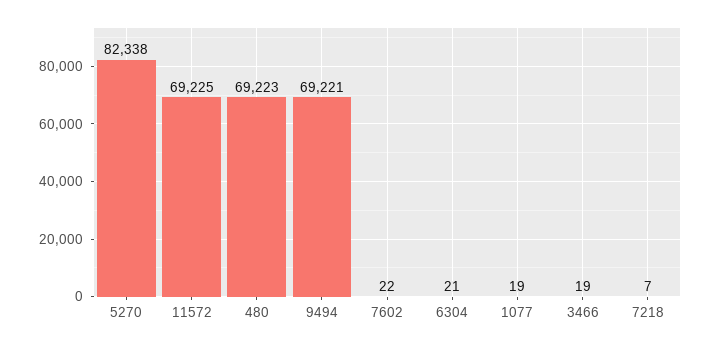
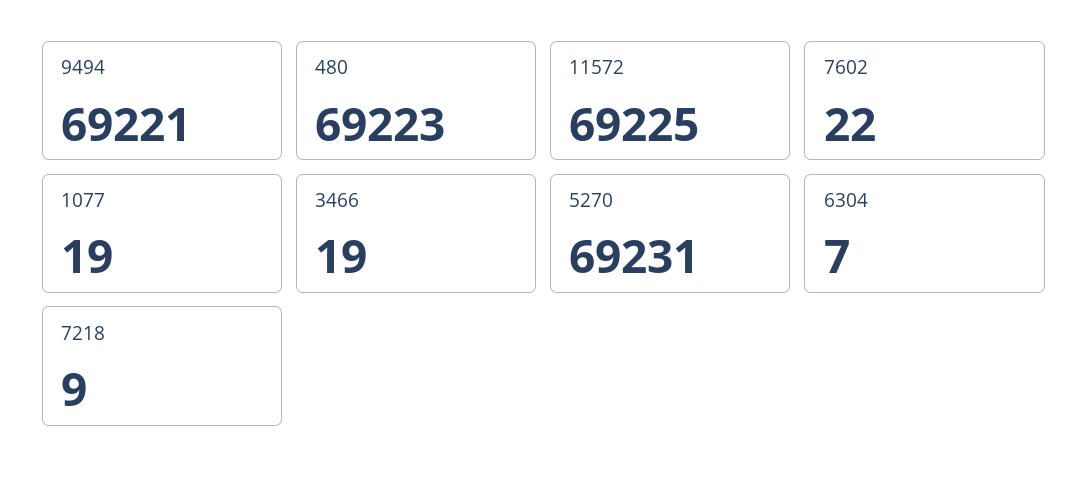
5270: 82338 -> 69231
6304: 21 -> 7
7218: 7 -> 9

